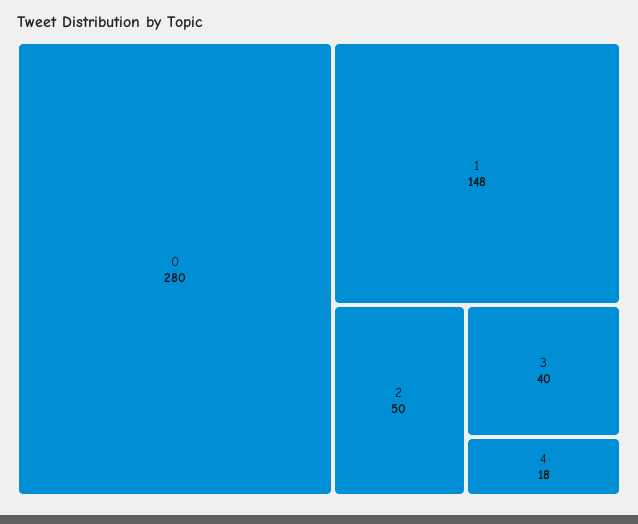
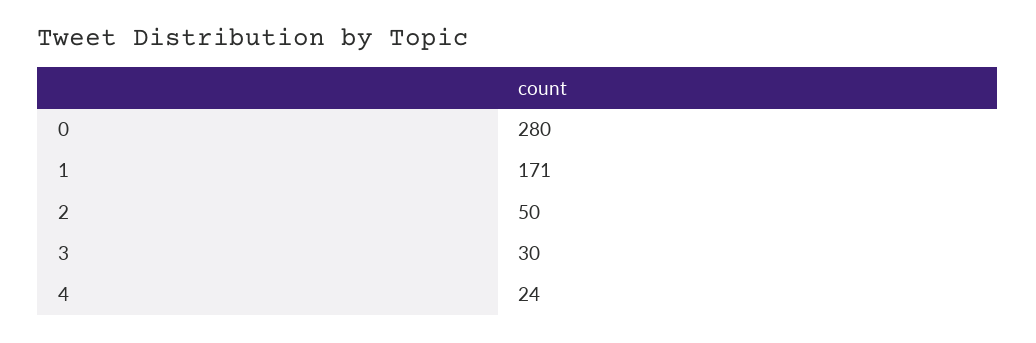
1: 148 -> 171
3: 40 -> 30
4: 18 -> 24

